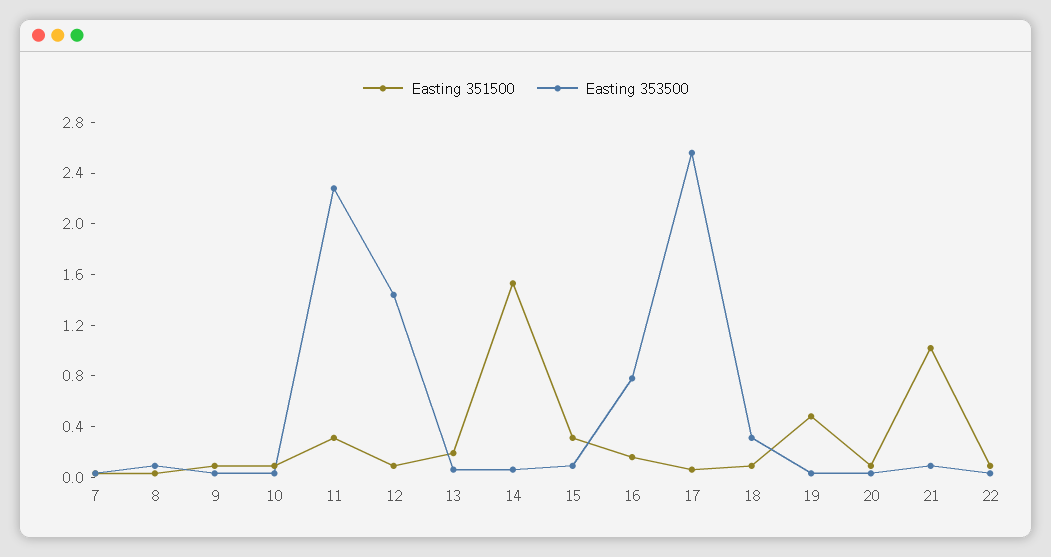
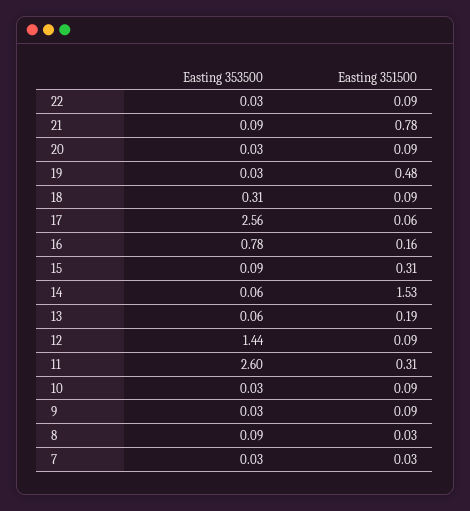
Easting 353500, 11: 2.3 -> 2.6
Easting 351500, 21: 1 -> 0.78

